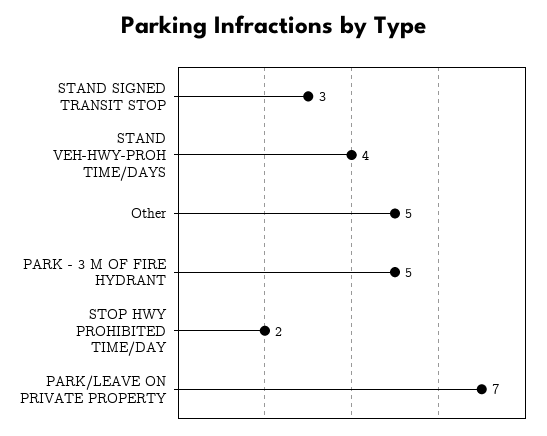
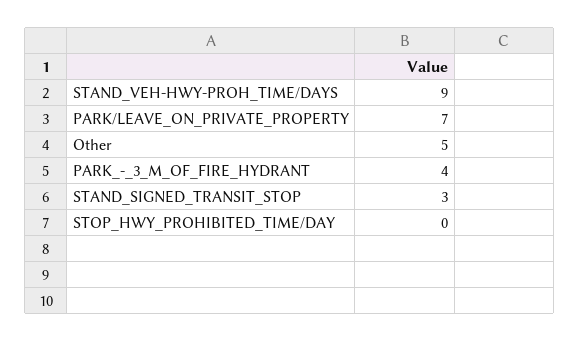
STAND VEH-HWY-PROH TIME/DAYS: 4 -> 9
PARK - 3 M OF FIRE HYDRANT: 5 -> 4
STOP HWY PROHIBITED TIME/DAY: 2 -> 0

